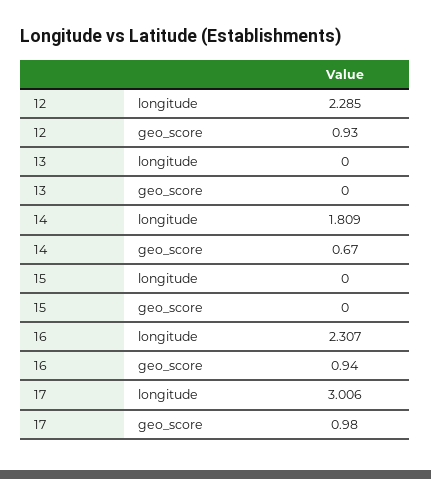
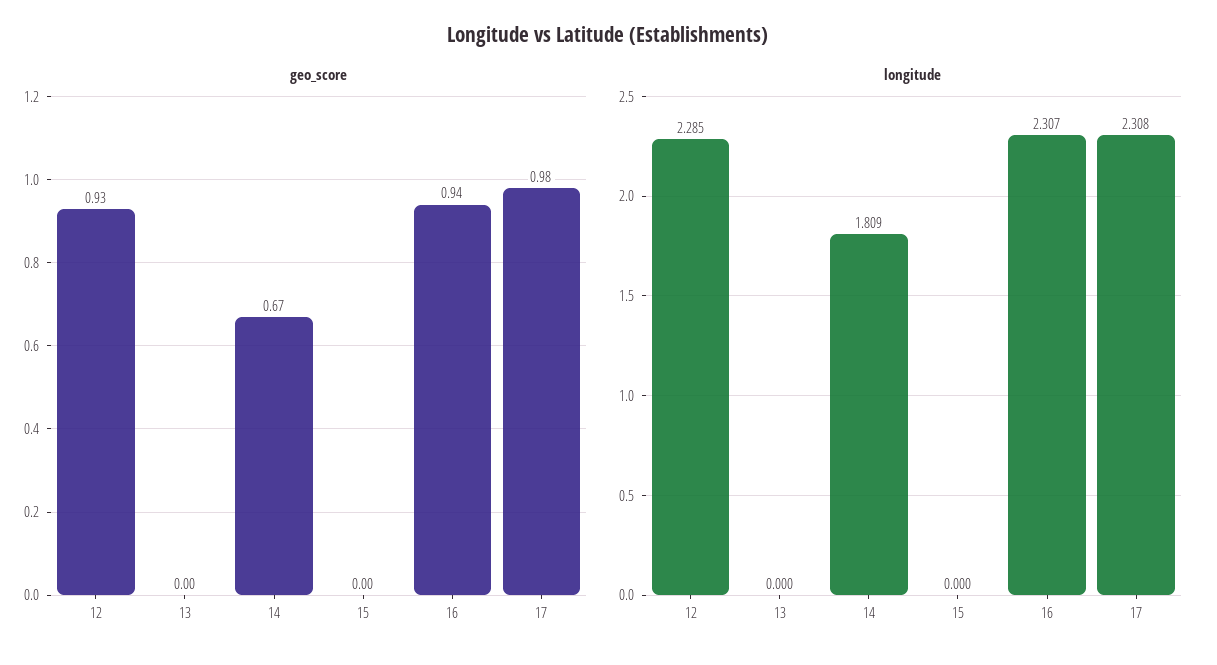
longitude, 17: 3.006 -> 2.308

